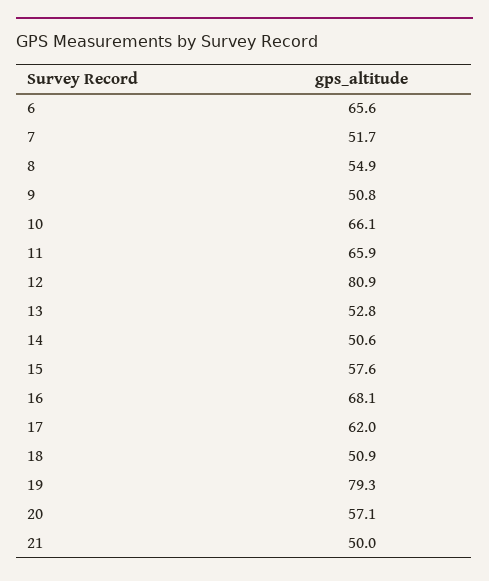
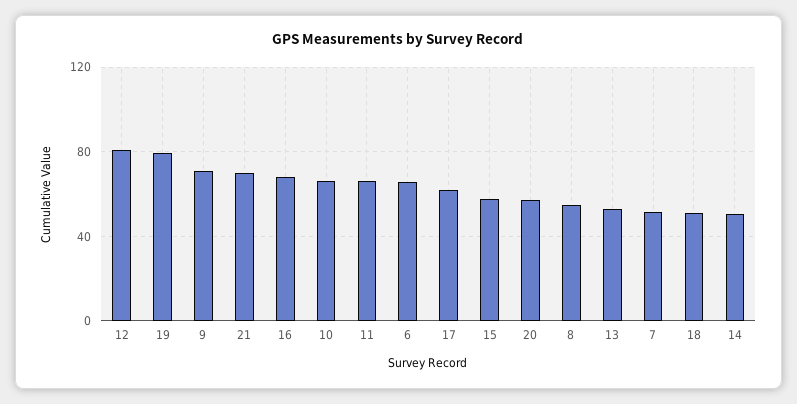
9: 50.8 -> 70
21: 50 -> 70

